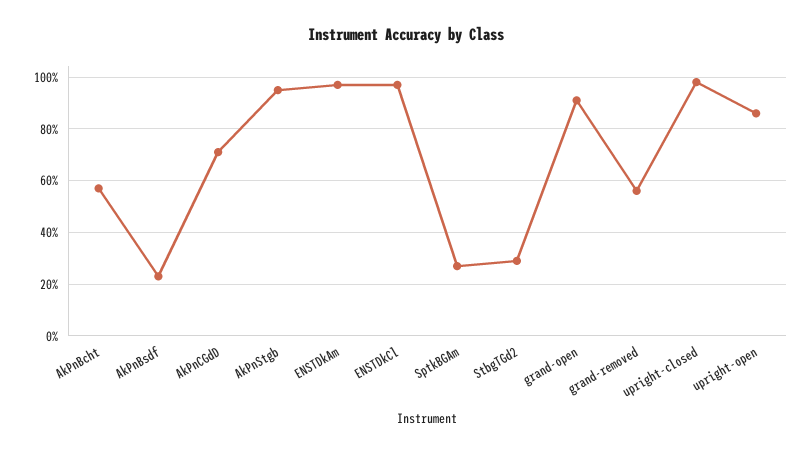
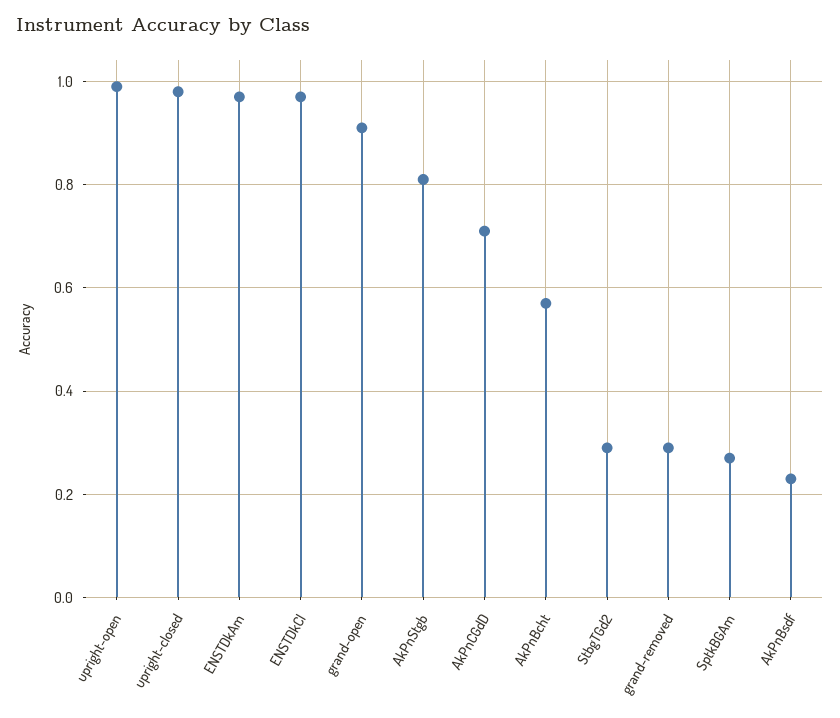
AkPnStgb: 0.95 -> 0.8
grand-removed: 0.55 -> 0.3
upright-open: 0.85 -> 1

